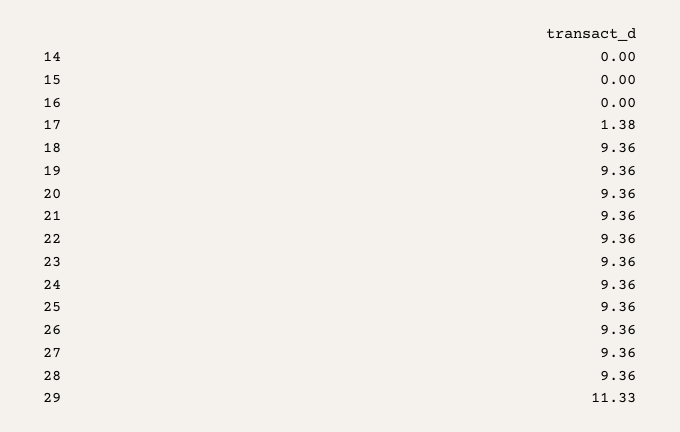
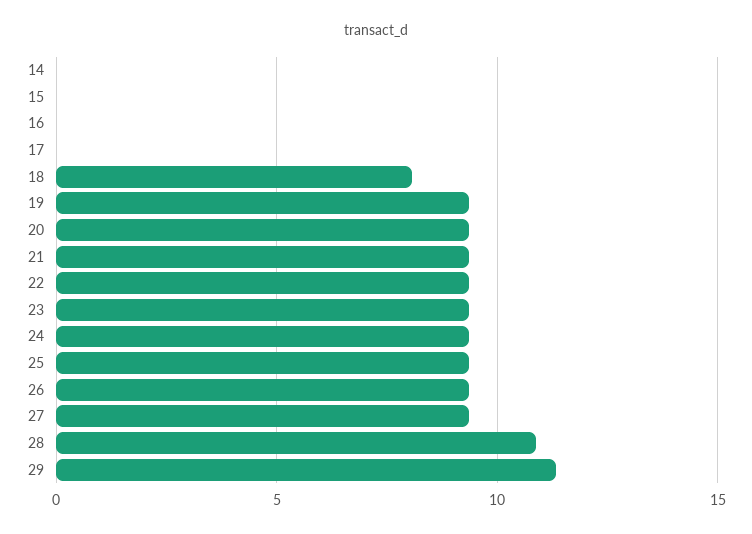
17: 1.38 -> 0
18: 9.36 -> 8
28: 9.36 -> 11

